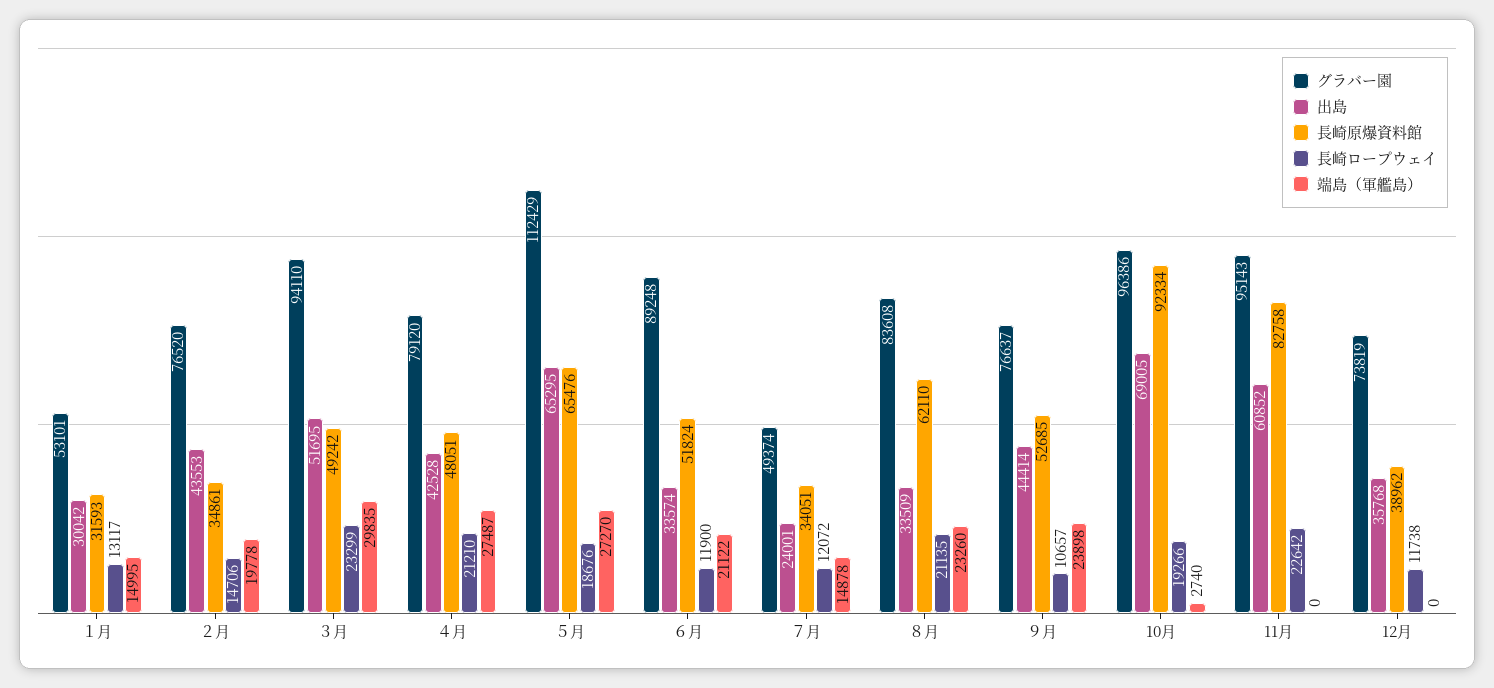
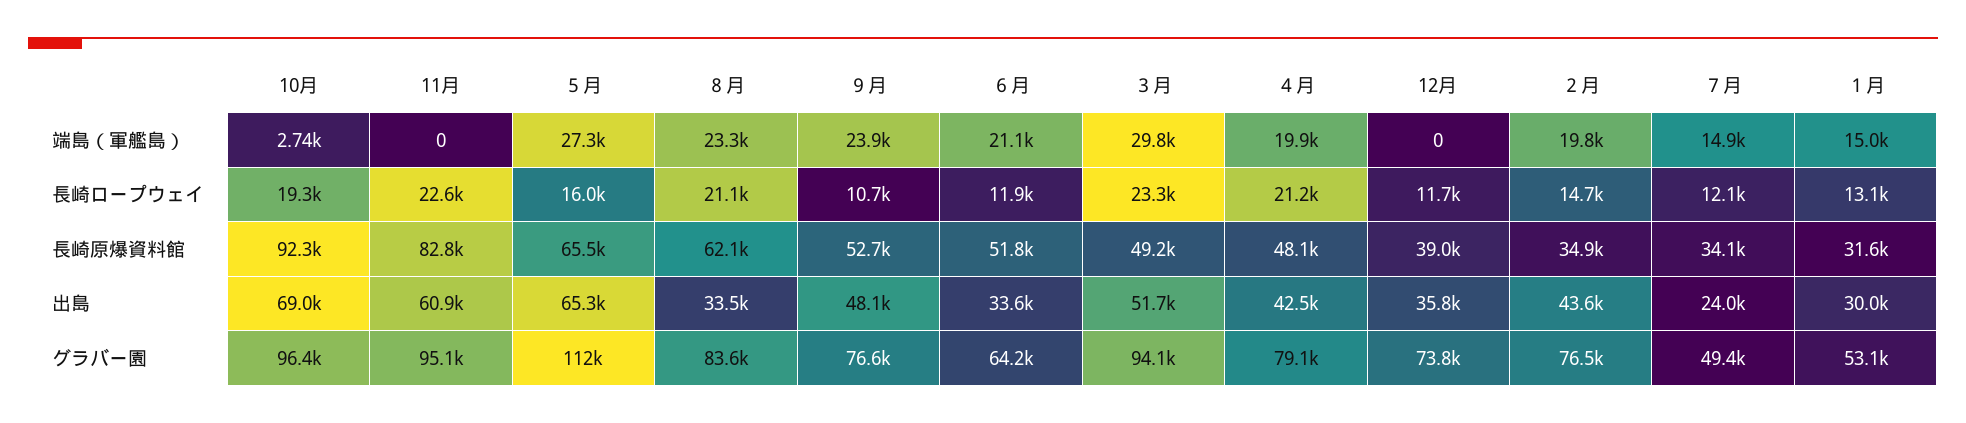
端島（軍艦島）, ４月: 27487 -> 19900
長崎ロープウェイ, ５月: 18676 -> 16000
グラバー園, ６月: 89248 -> 64200
出島, ９月: 44414 -> 48100

